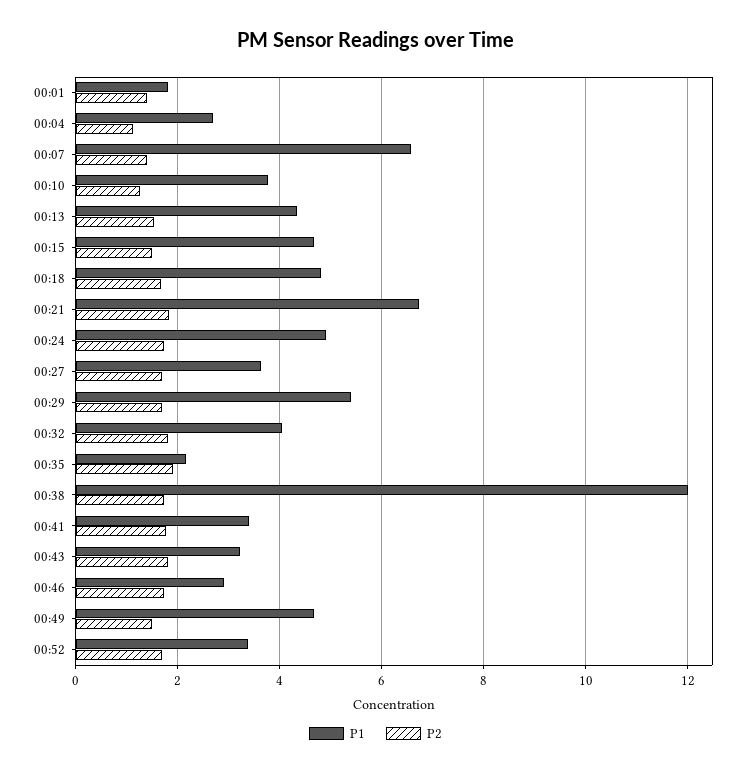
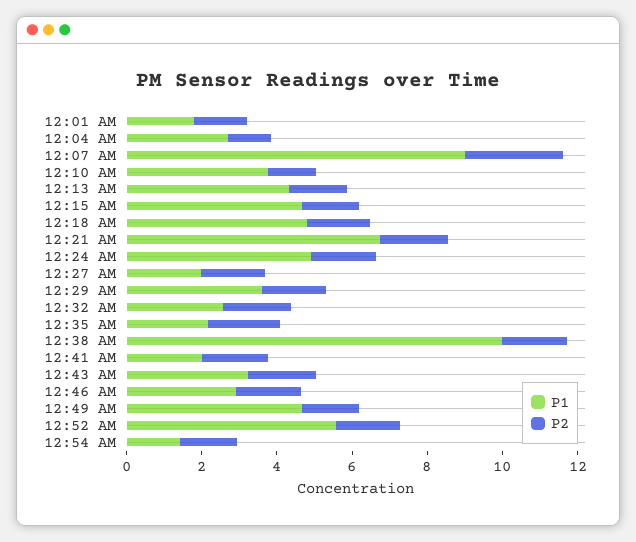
P1, 00:07: 6.6 -> 9
P2, 00:07: 1.4 -> 2.5
P1, 00:27: 3.6 -> 2
P1, 00:29: 5.4 -> 3.5
P1, 00:32: 4 -> 2.5
P1, 00:38: 12 -> 10
P1, 00:41: 3.4 -> 2
P1, 00:52: 3.4 -> 5.5
P1, 12:54 AM: none -> 1.5
P2, 12:54 AM: none -> 1.5

